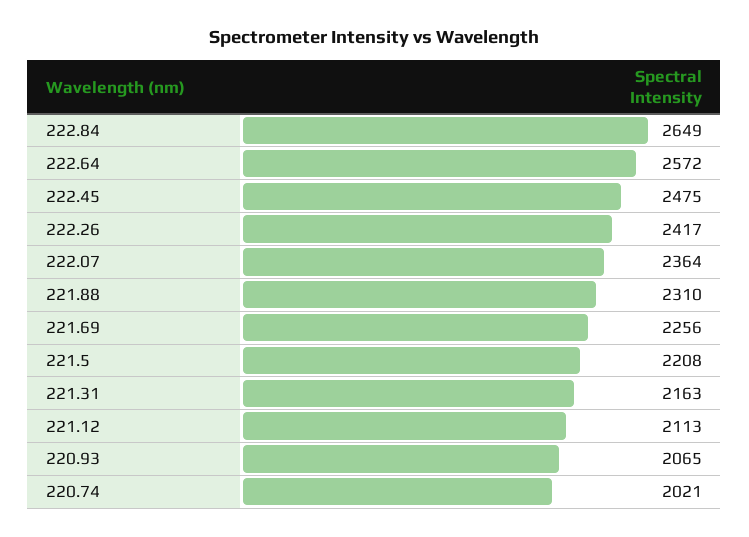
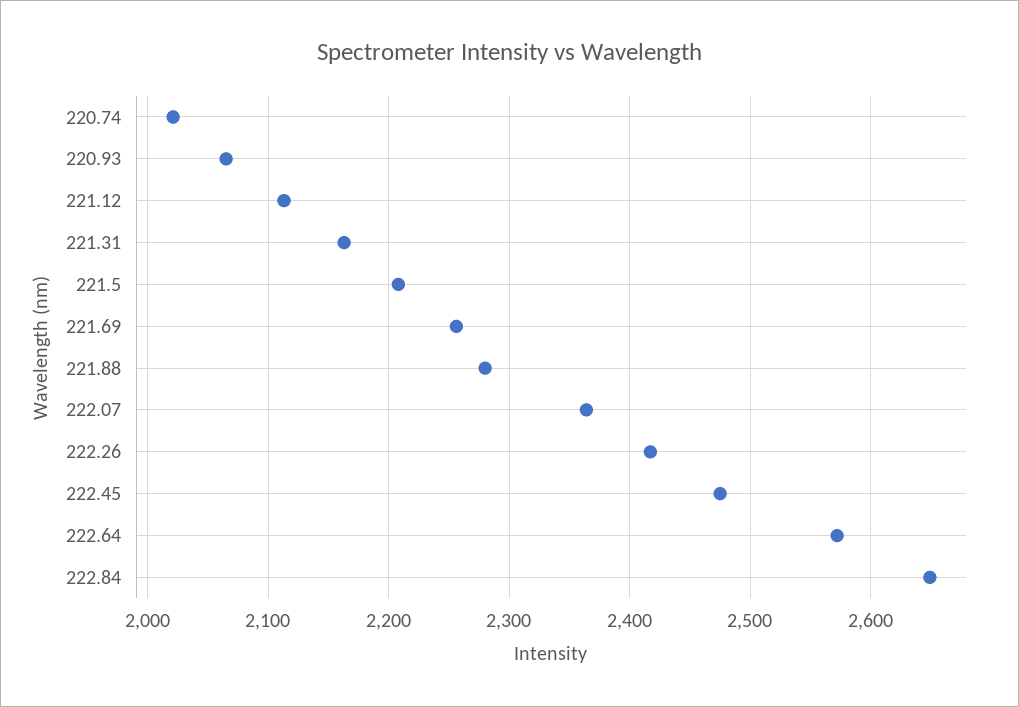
221.88: 2310 -> 2280

